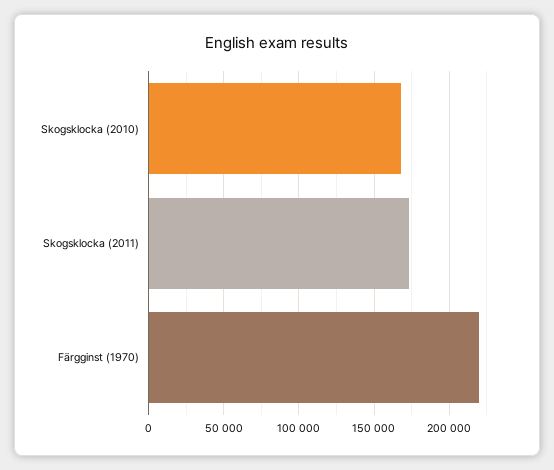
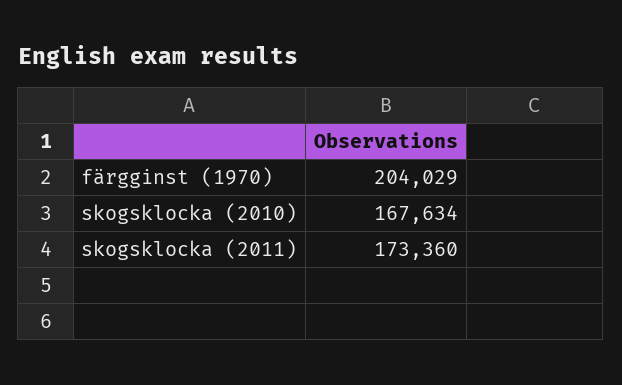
Färgginst (1970): 220000 -> 204029

